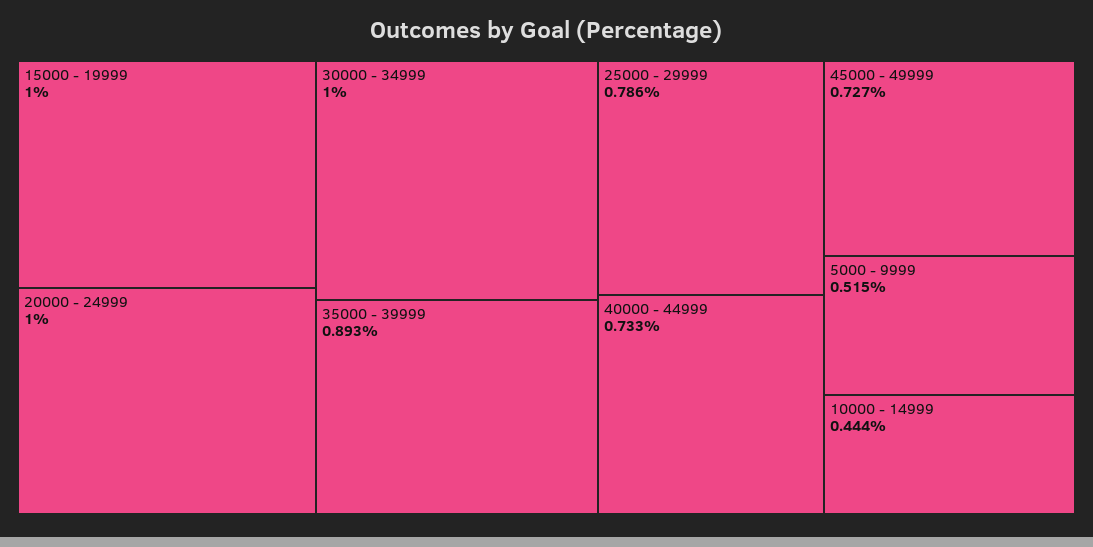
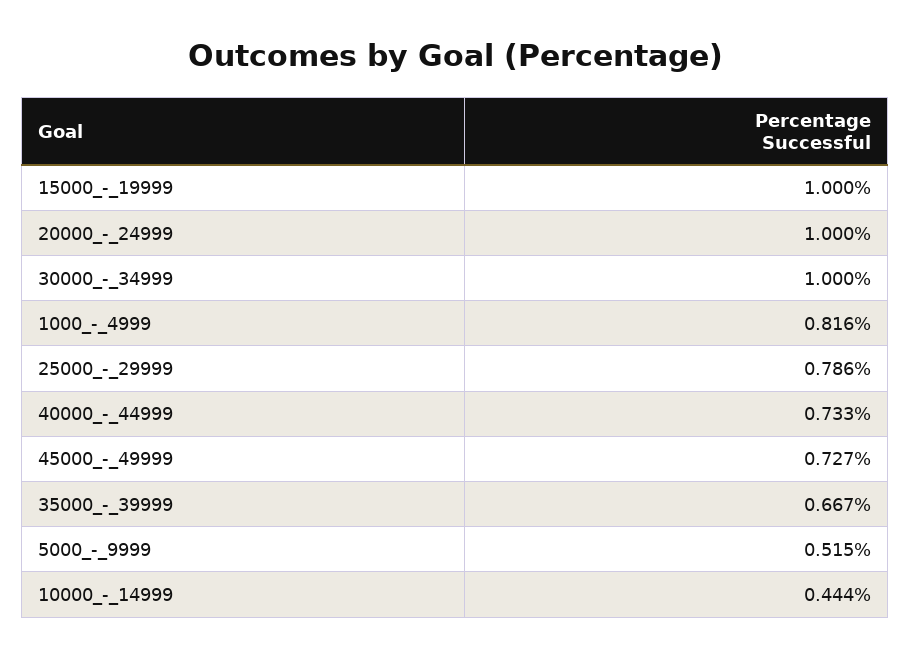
35000 - 39999: 0.893 -> 0.667
1000_-_4999: none -> 0.816

